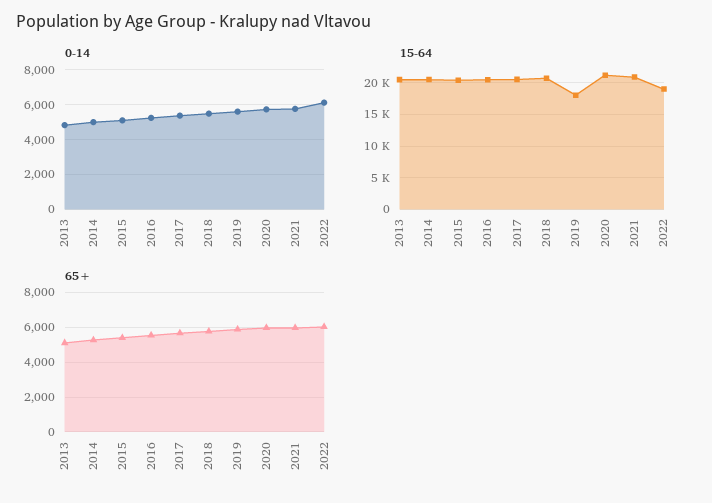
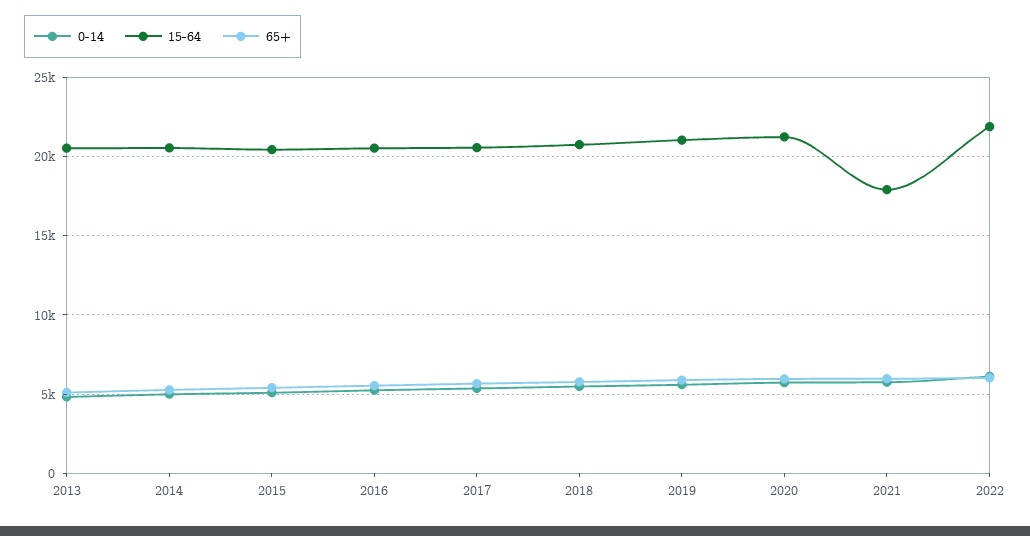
15-64, 2019: 18000 -> 21000
15-64, 2021: 21000 -> 18000
15-64, 2022: 19000 -> 22000

